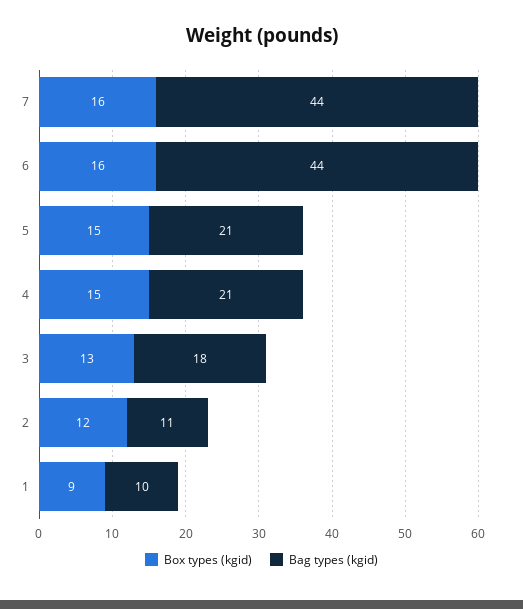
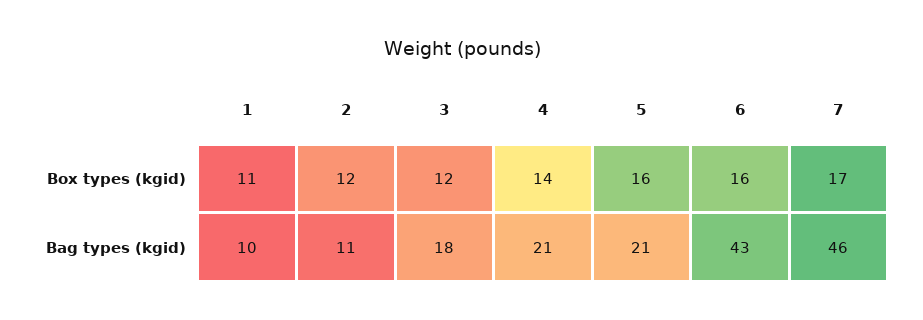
Box types (kgid), 7: 16 -> 17
Bag types (kgid), 7: 44 -> 46
Bag types (kgid), 6: 44 -> 43
Box types (kgid), 5: 15 -> 16
Box types (kgid), 4: 15 -> 14
Box types (kgid), 3: 13 -> 12
Box types (kgid), 1: 9 -> 11

